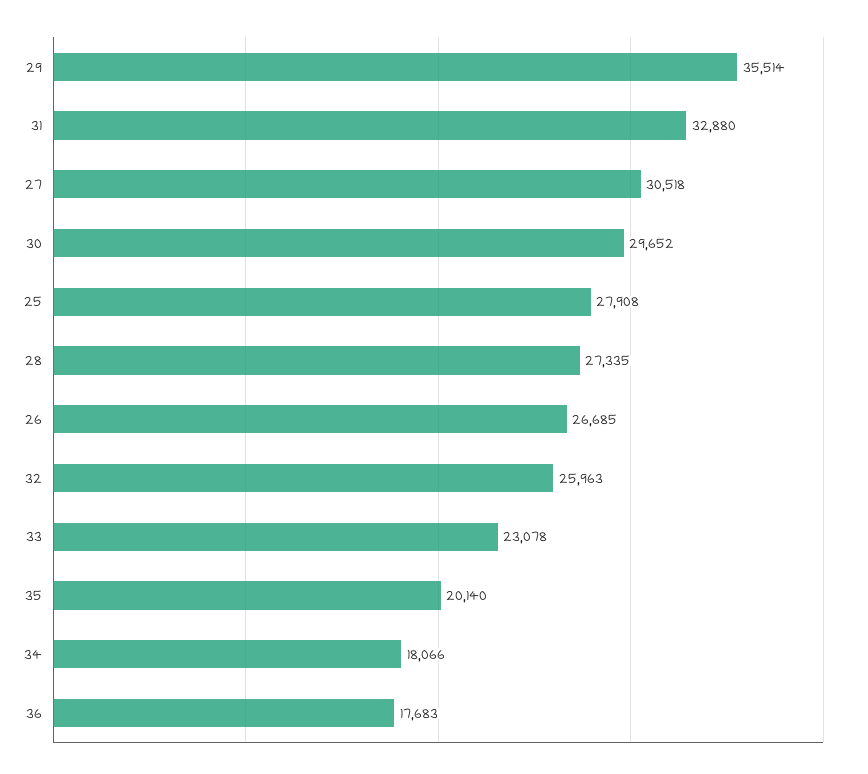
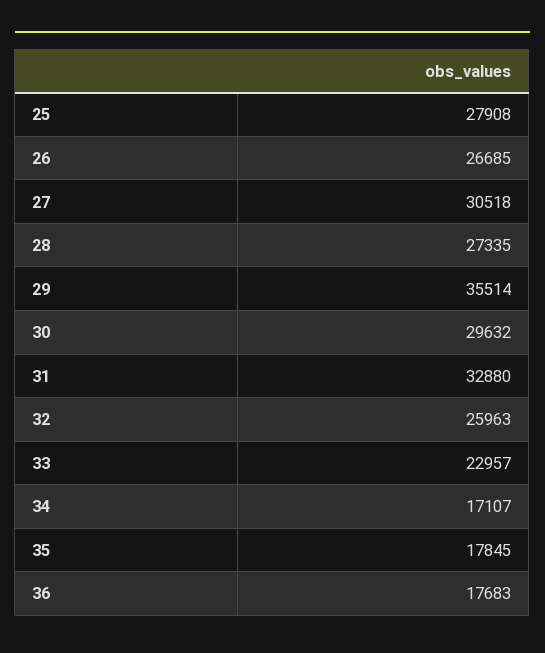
30: 29652 -> 29632
33: 23078 -> 22957
35: 20140 -> 17845
34: 18066 -> 17107

